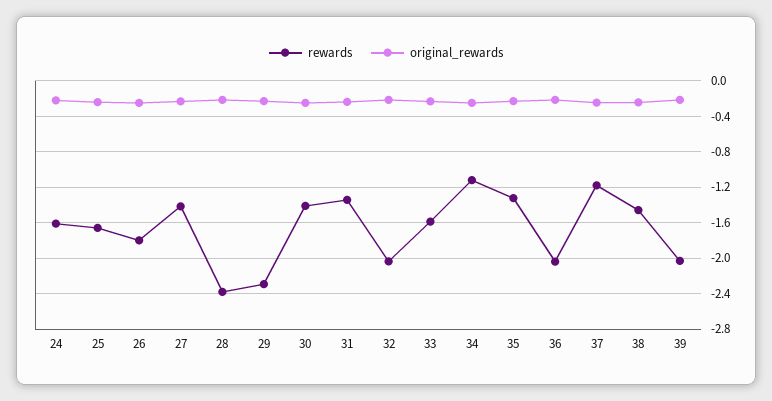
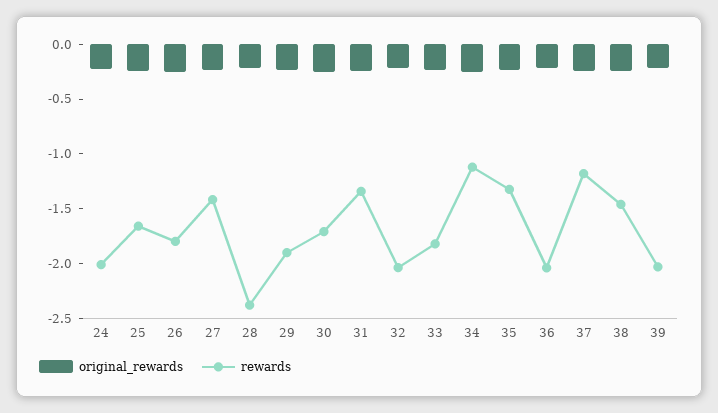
rewards, 24: -1.6 -> -2
rewards, 29: -2.3 -> -1.9
rewards, 30: -1.4 -> -1.7
rewards, 33: -1.6 -> -1.8

